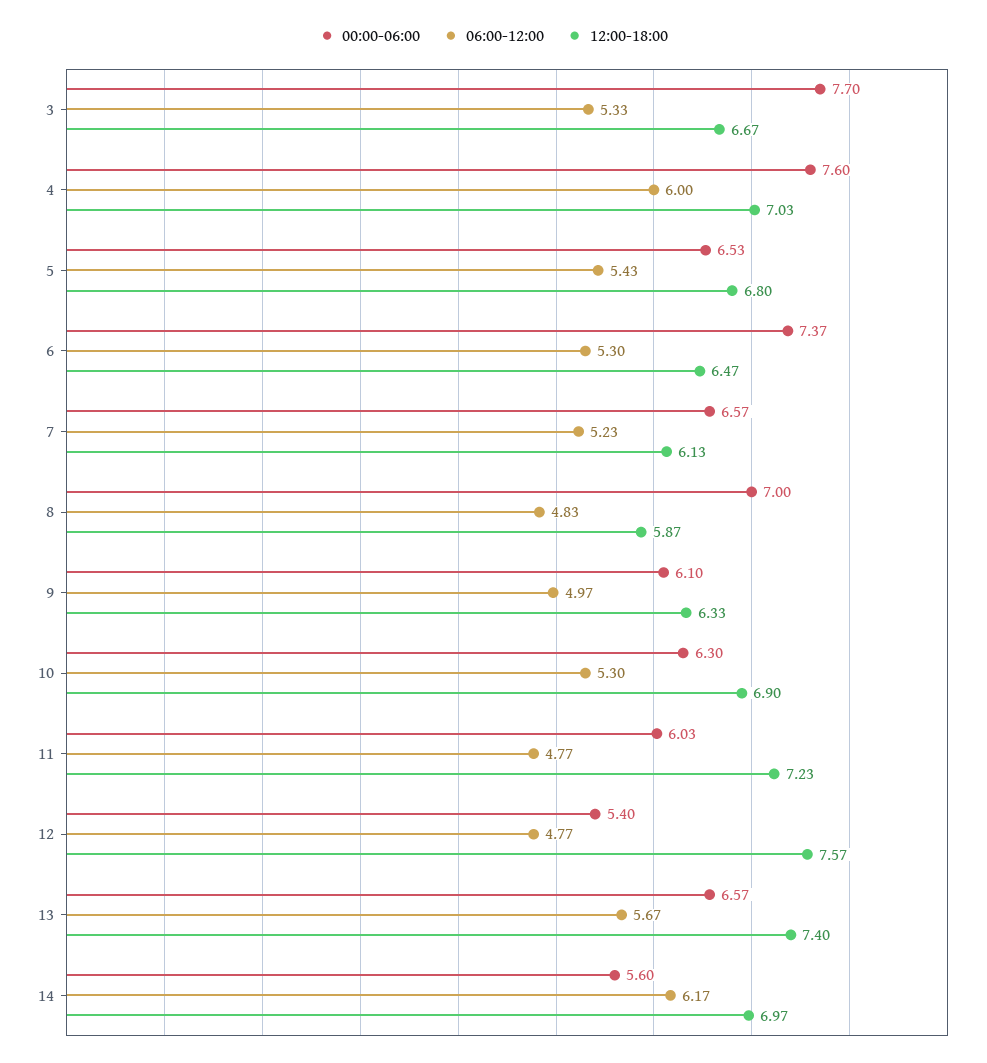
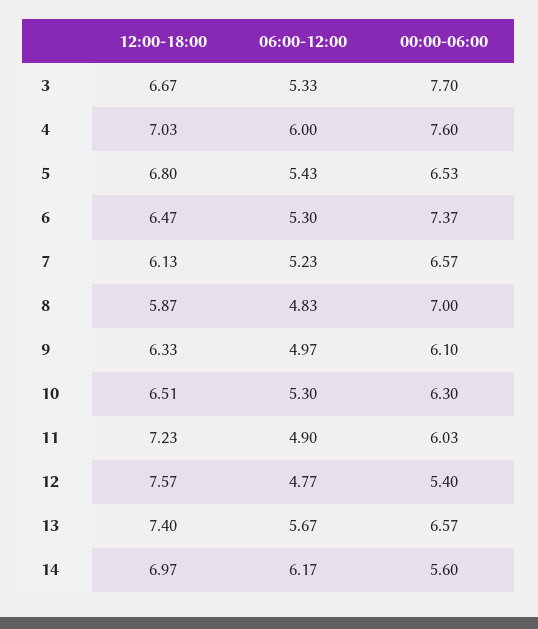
12:00-18:00, 10: 6.9 -> 6.51
06:00-12:00, 11: 4.77 -> 4.9

